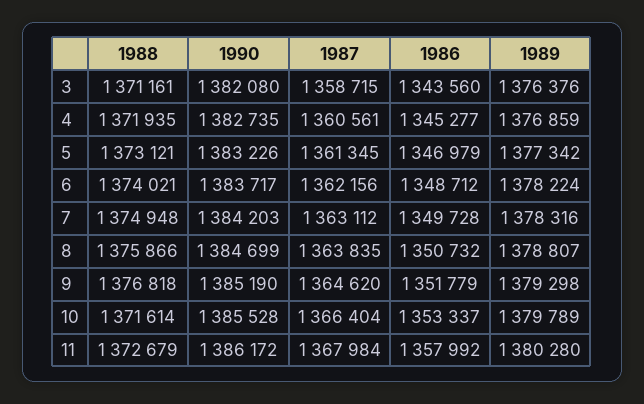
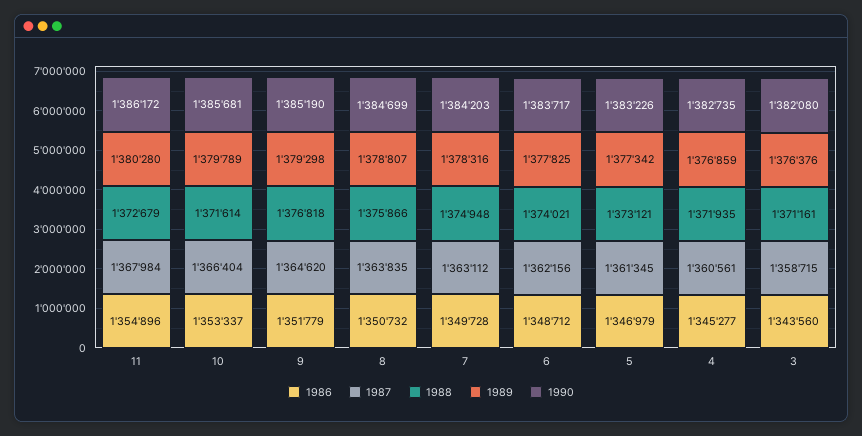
1989, 6: 1378224 -> 1377825
1990, 10: 1385528 -> 1385681
1986, 11: 1357992 -> 1354896

